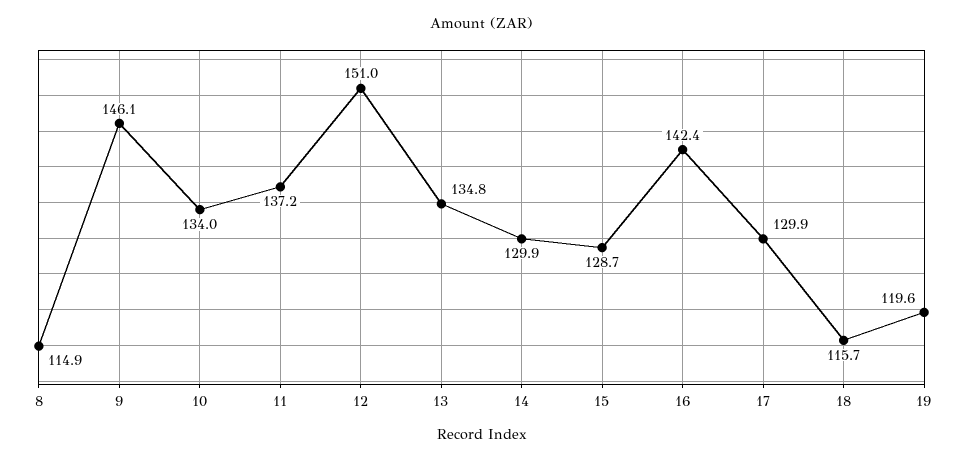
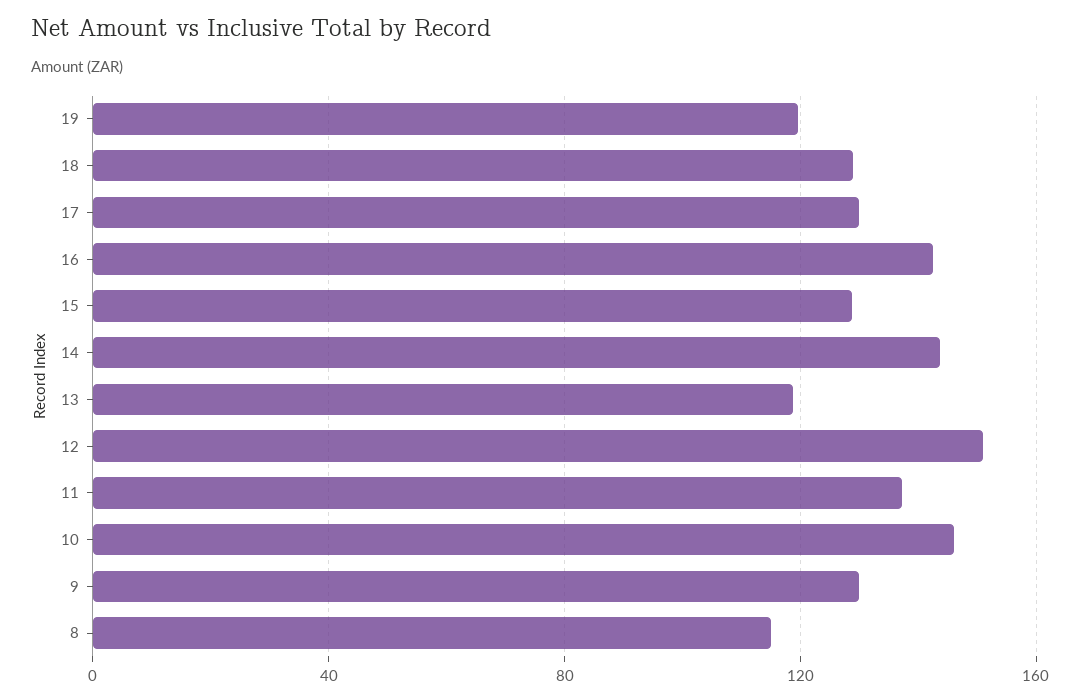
9: 146.1 -> 130
10: 134 -> 145
13: 134.8 -> 120
14: 129.9 -> 145
18: 115.7 -> 130

